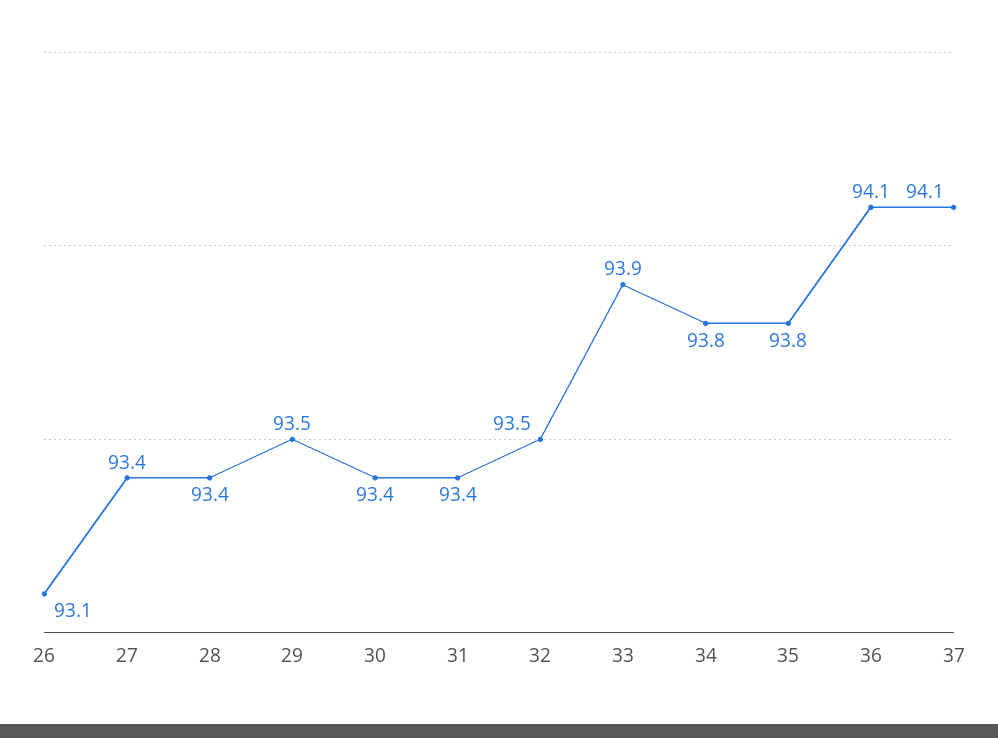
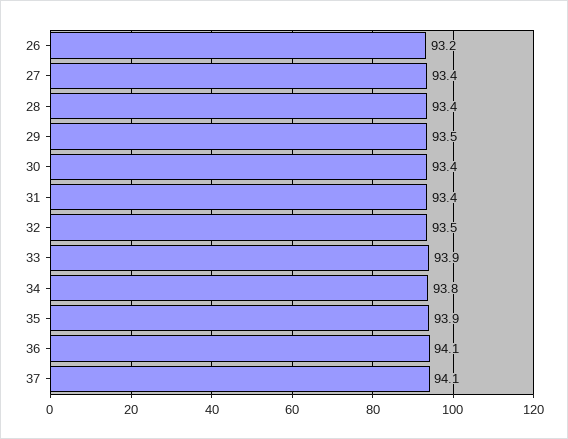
26: 93.1 -> 93.2
35: 93.8 -> 93.9

